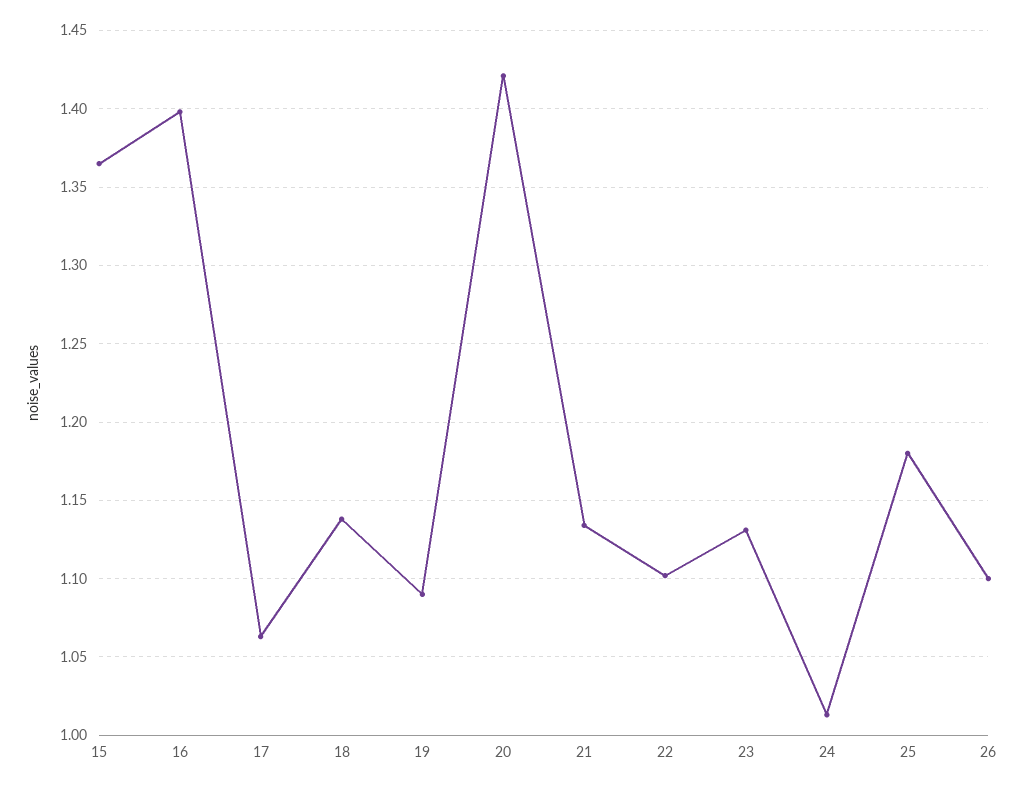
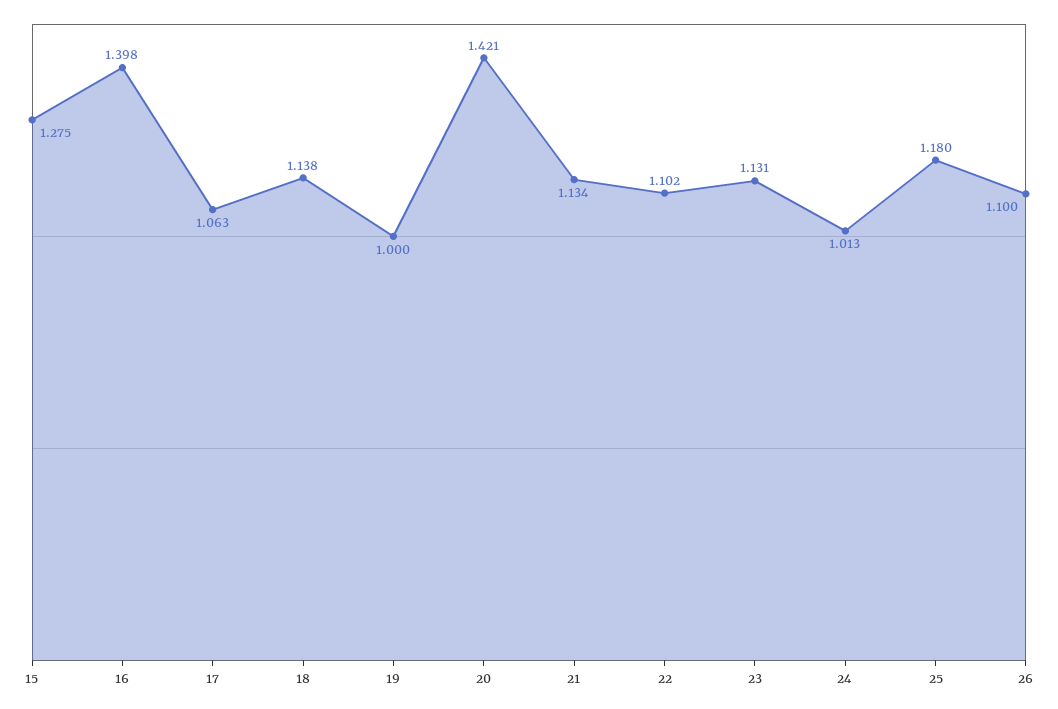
15: 1.365 -> 1.275
19: 1.09 -> 1

